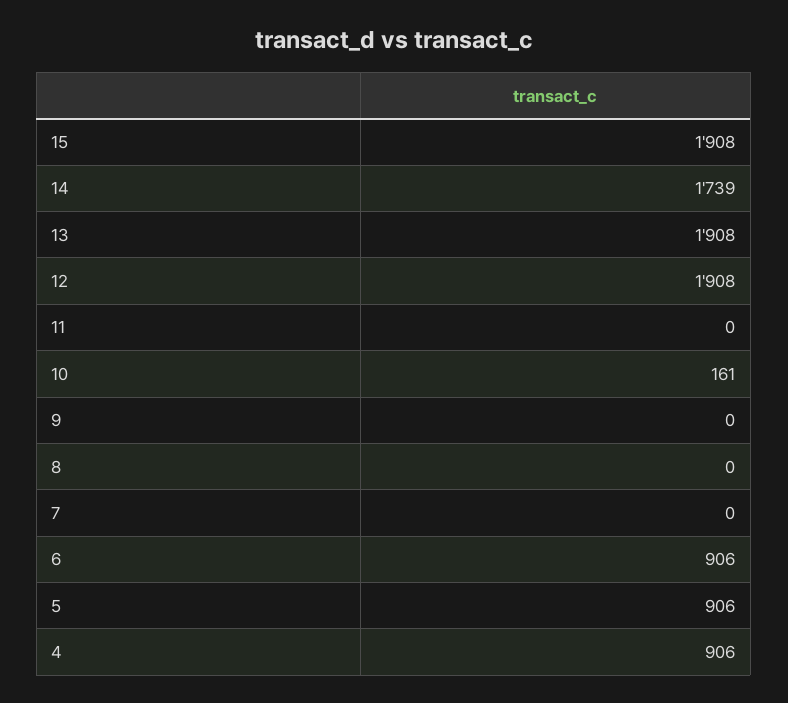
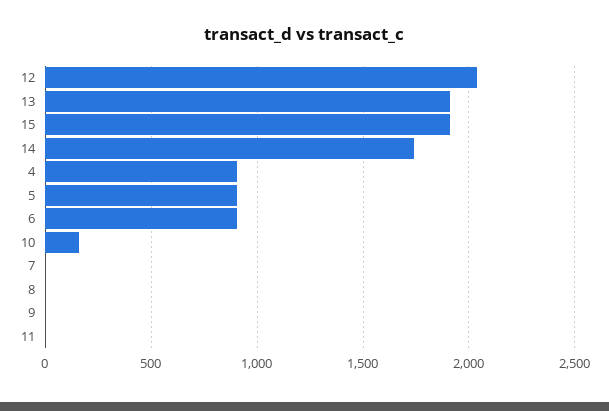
12: 1908 -> 2050

